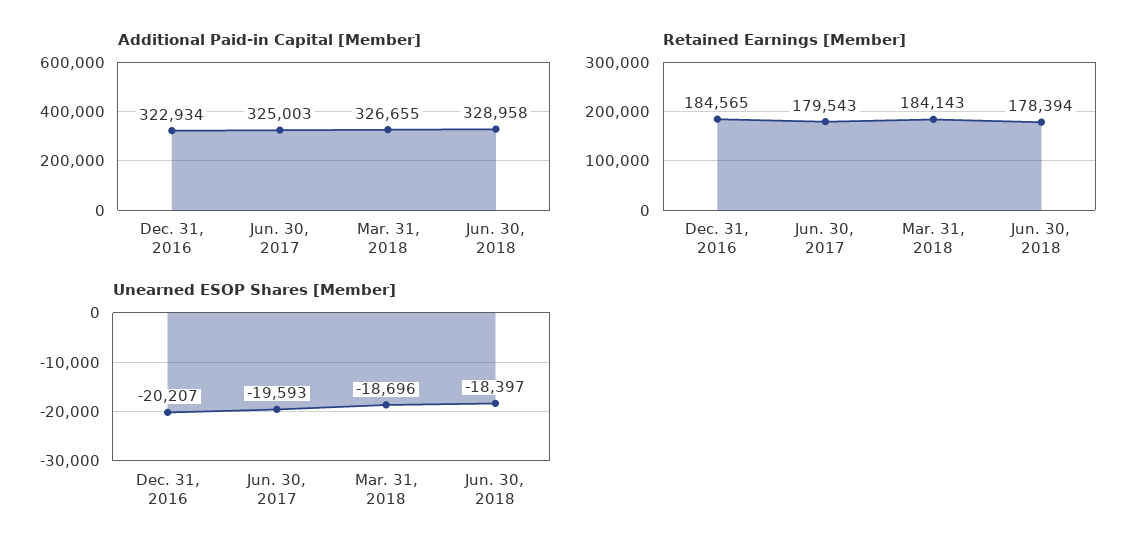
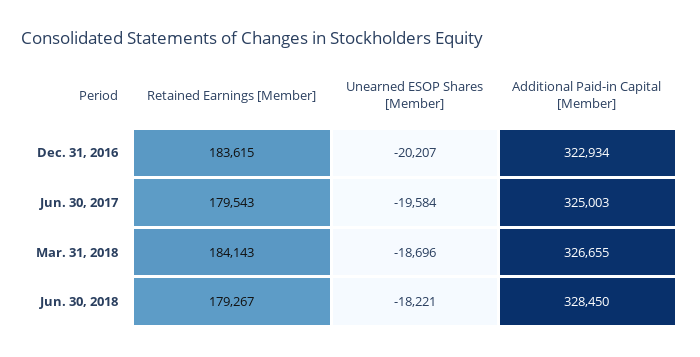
Additional Paid-in Capital [Member], Jun. 30, 2018: 328958 -> 328450
Retained Earnings [Member], Dec. 31, 2016: 184565 -> 183615
Retained Earnings [Member], Jun. 30, 2018: 178394 -> 179267
Unearned ESOP Shares [Member], Jun. 30, 2017: -19593 -> -19584
Unearned ESOP Shares [Member], Jun. 30, 2018: -18397 -> -18221

